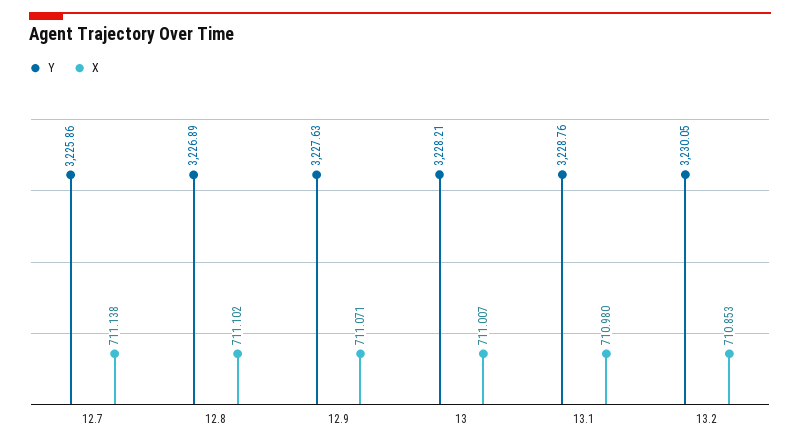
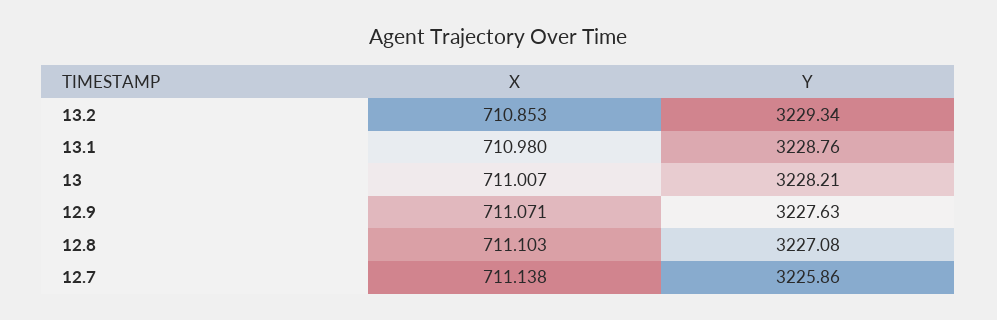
Y, 12.8: 3226.89 -> 3227.08
X, 12.8: 711.102 -> 711.103
Y, 13.2: 3230.05 -> 3229.34

